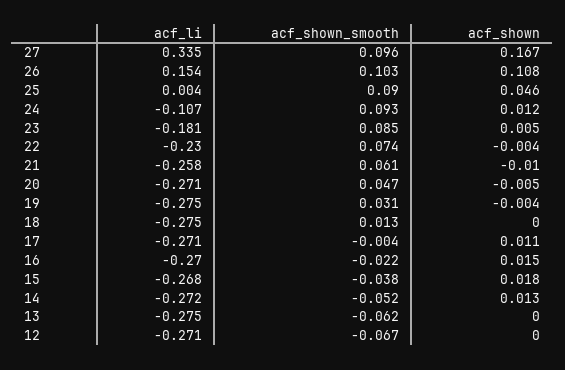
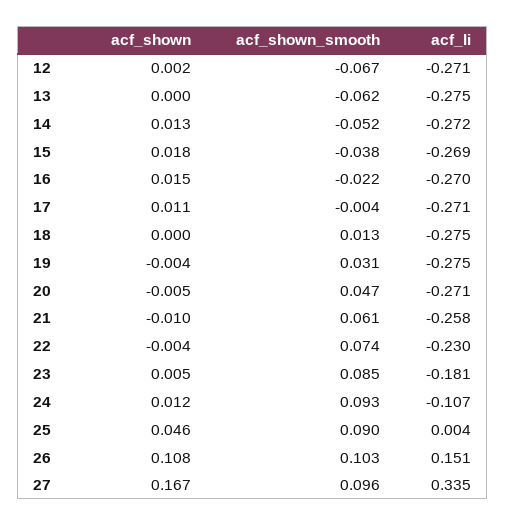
acf_li, 26: 0.154 -> 0.151
acf_li, 15: -0.268 -> -0.269
acf_shown, 12: 0 -> 0.002

